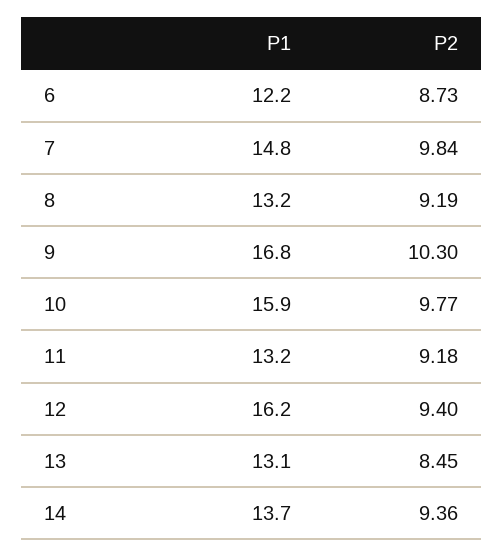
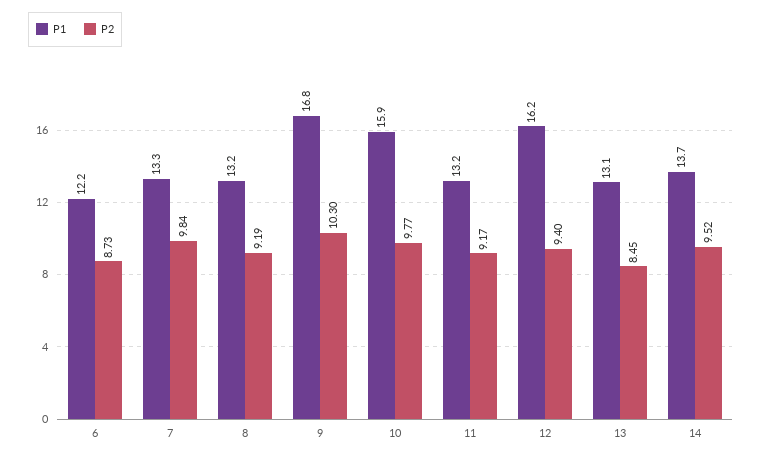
P1, 7: 14.8 -> 13.3
P2, 11: 9.18 -> 9.17
P2, 14: 9.36 -> 9.52

